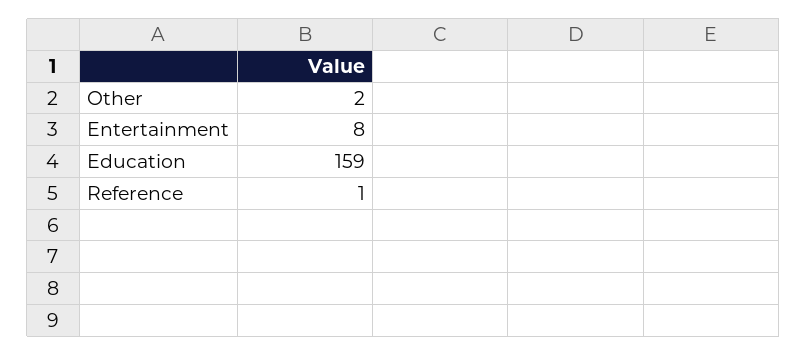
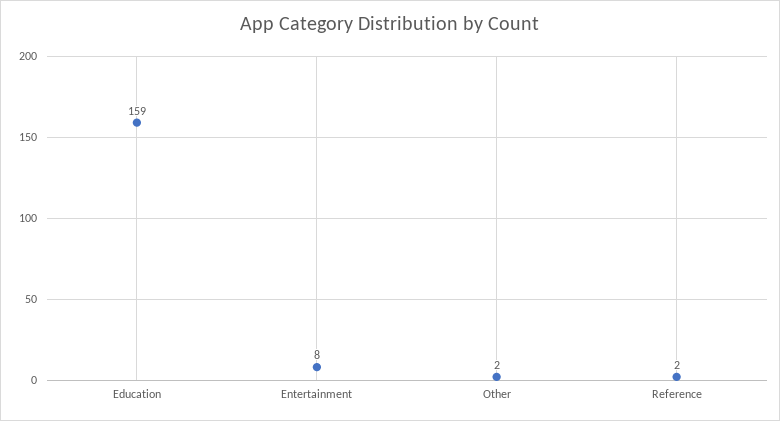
Reference: 1 -> 2

